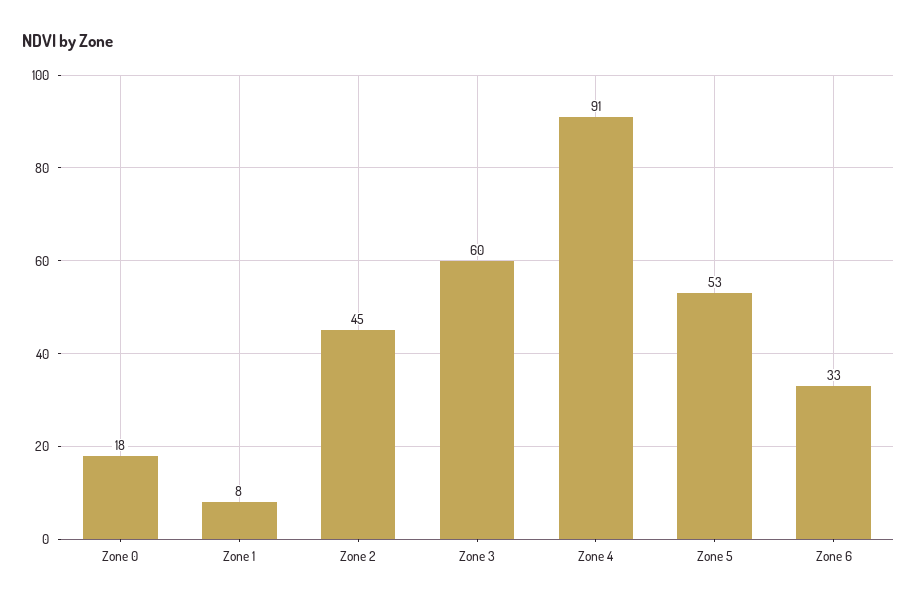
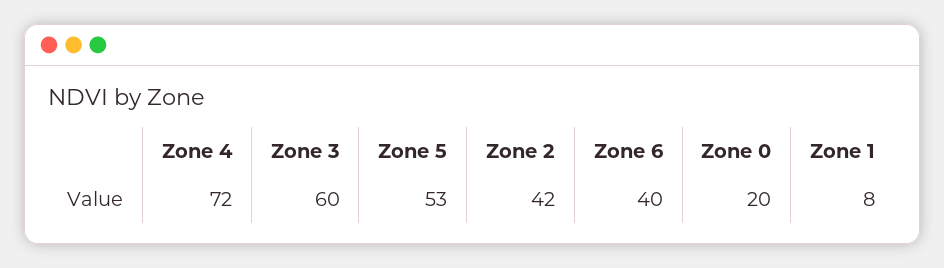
Zone 0: 18 -> 20
Zone 2: 45 -> 42
Zone 4: 91 -> 72
Zone 6: 33 -> 40

